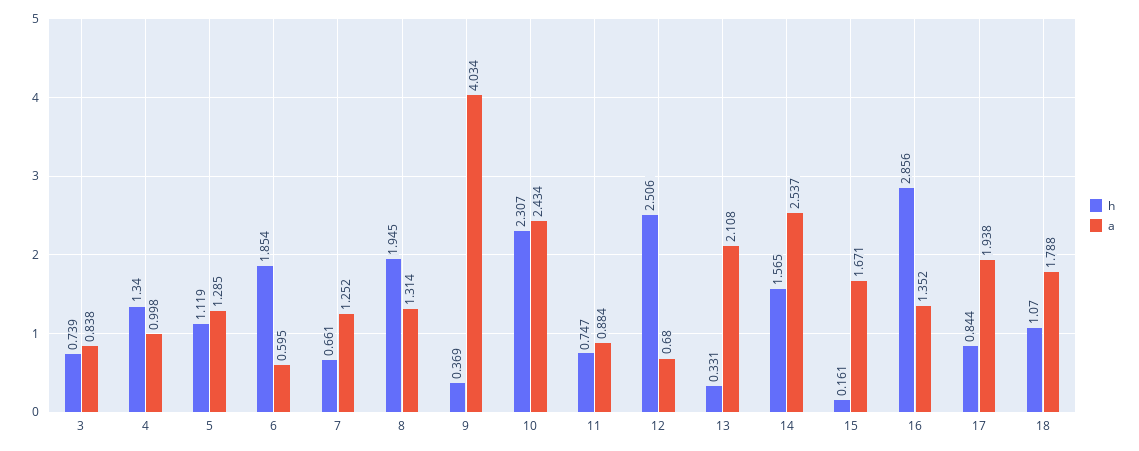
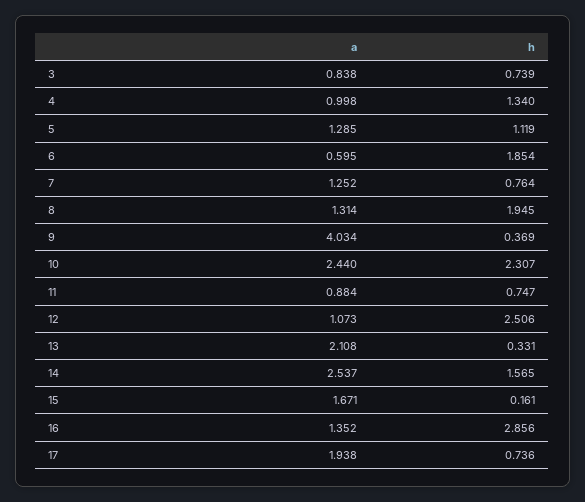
h, 7: 0.661 -> 0.764
a, 10: 2.434 -> 2.44
a, 12: 0.68 -> 1.073
h, 17: 0.844 -> 0.736
h, 18: 1.07 -> none
a, 18: 1.788 -> none

